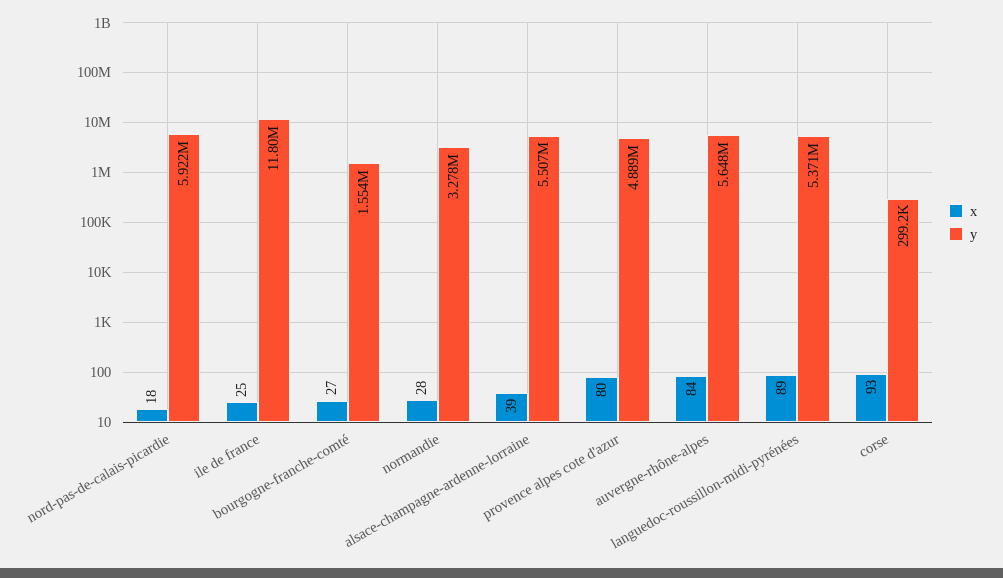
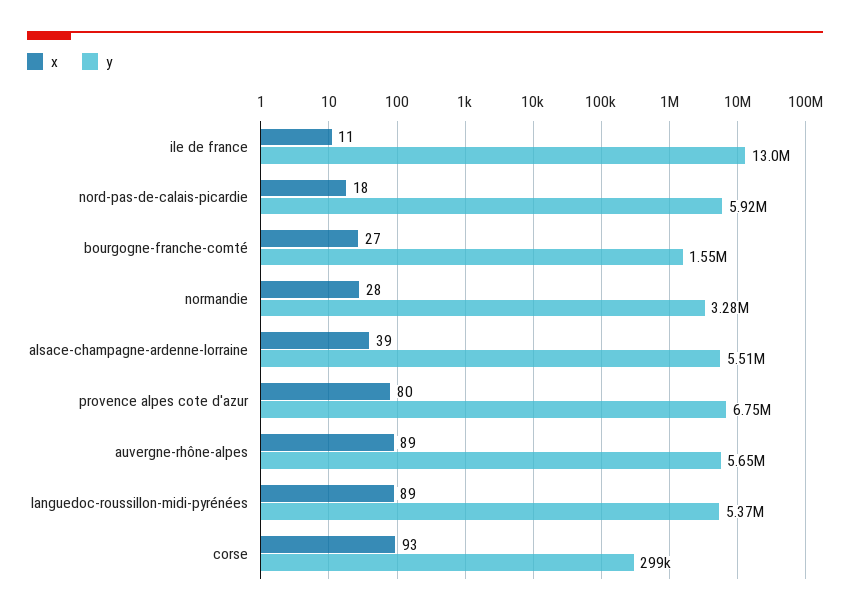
x, ile de france: 25 -> 11
y, ile de france: 11800000 -> 13000000
y, provence alpes cote d'azur: 4889000 -> 6750000
x, auvergne-rhône-alpes: 84 -> 89

